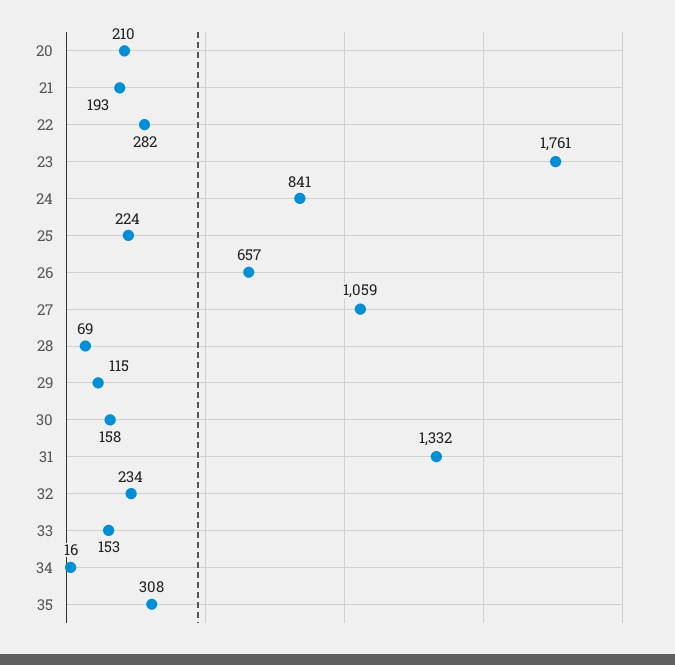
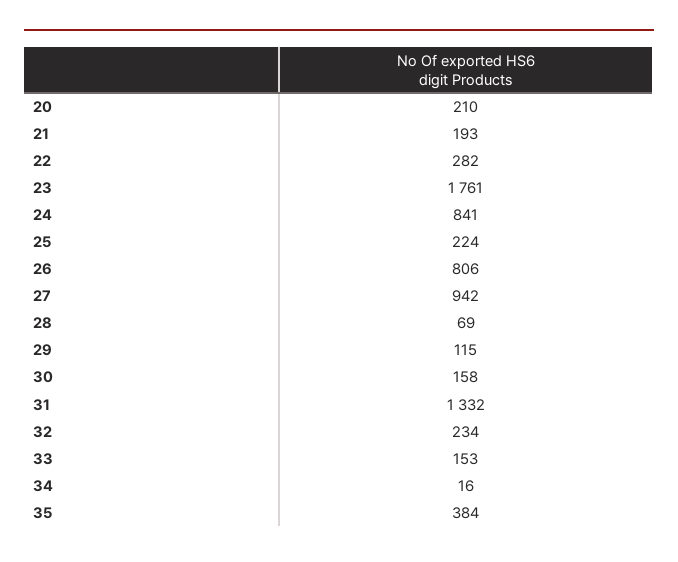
26: 657 -> 806
27: 1059 -> 942
35: 308 -> 384

